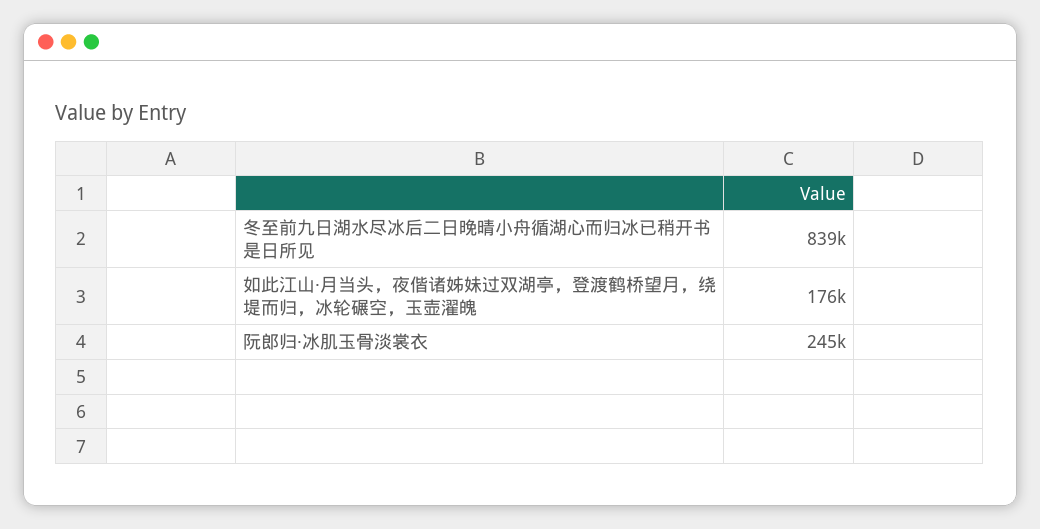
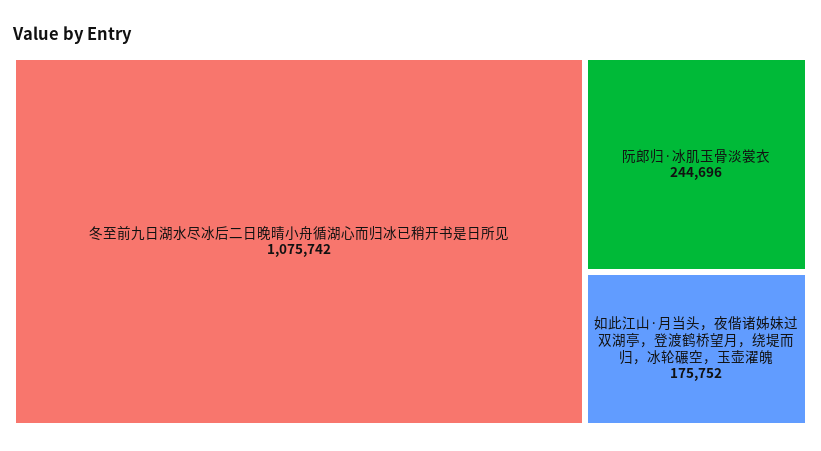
冬至前九日湖水尽冰后二日晚晴小舟循湖心而归冰已稍开书是日所见: 839000 -> 1075742

